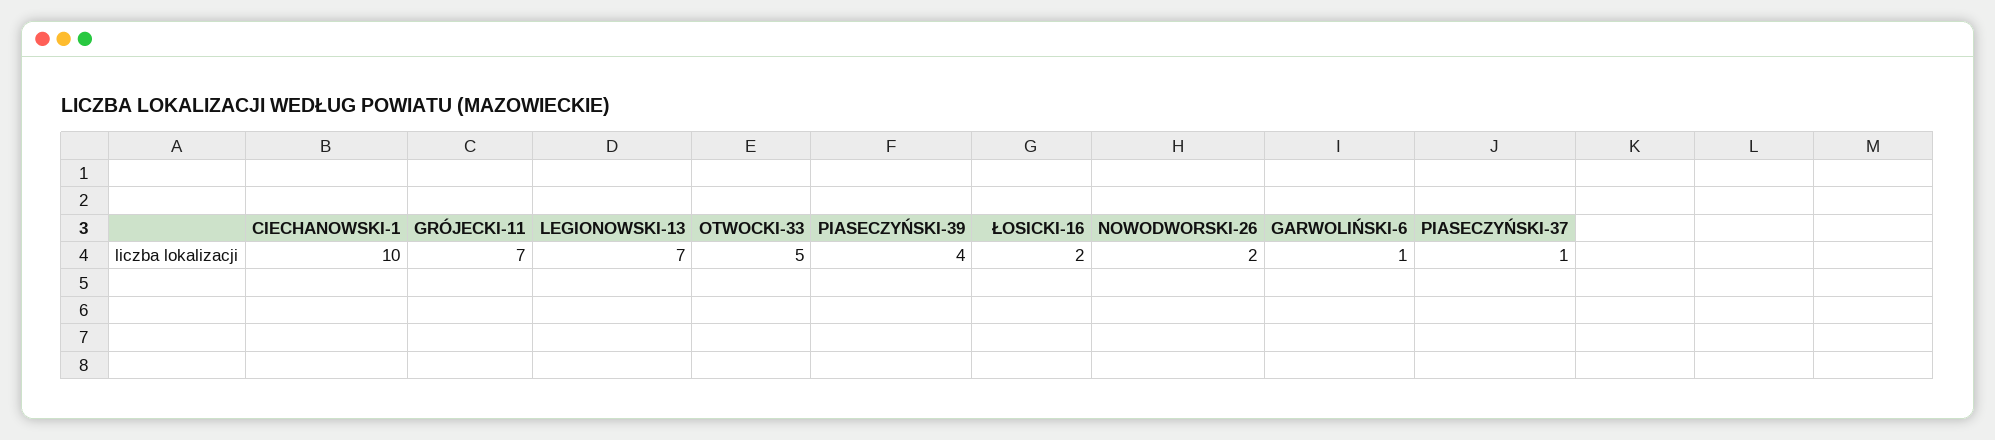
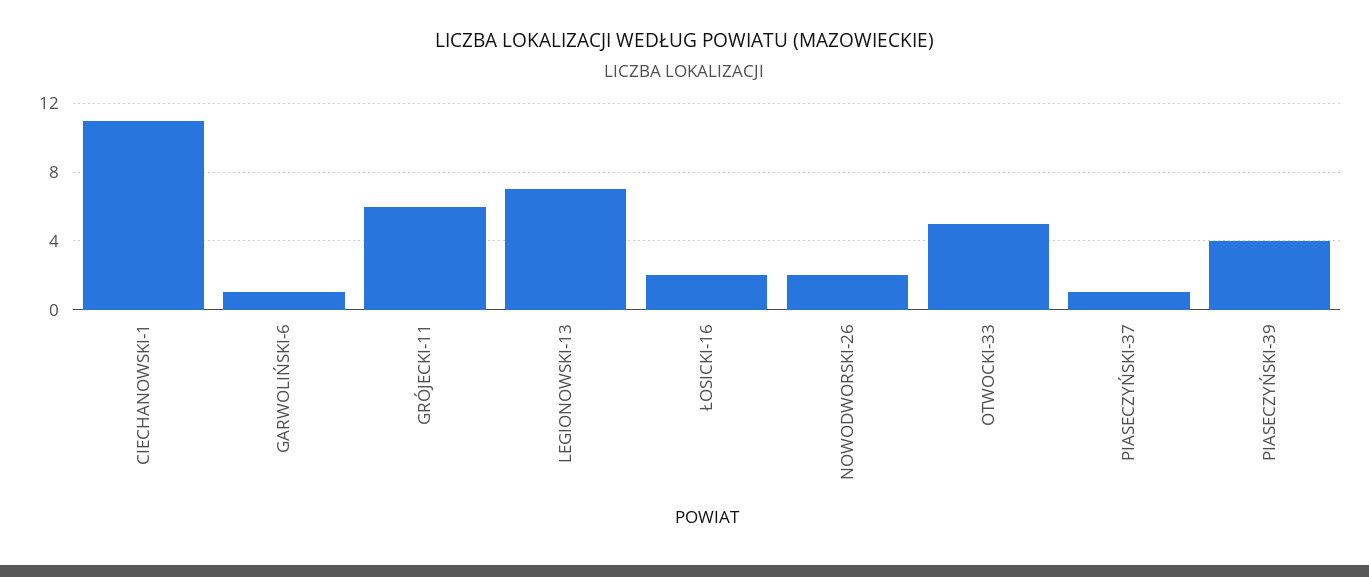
CIECHANOWSKI-1: 10 -> 11
GRÓJECKI-11: 7 -> 6

